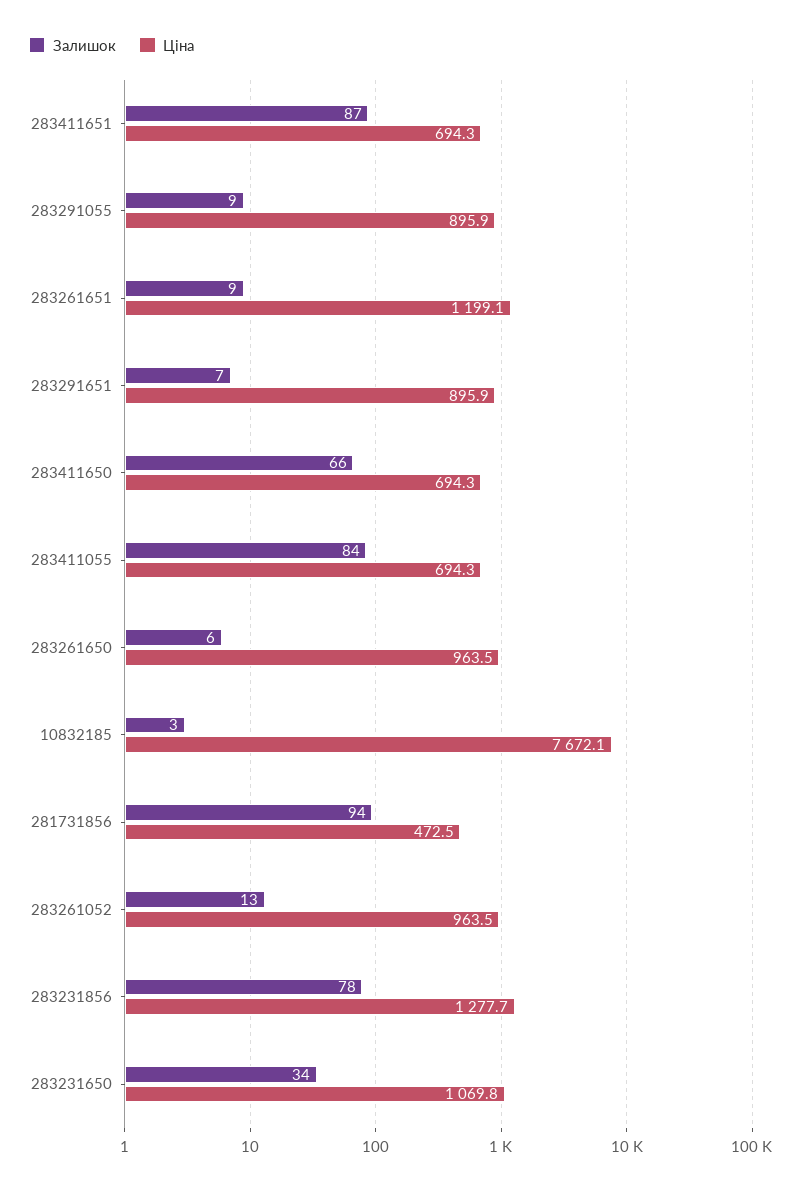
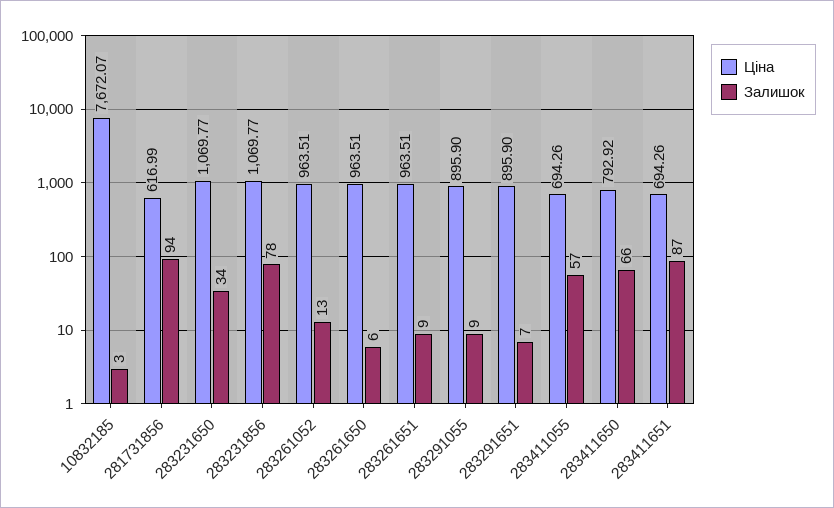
Ціна, 283261651: 1199.1 -> 963.51
Ціна, 283411650: 694.3 -> 792.92
Залишок, 283411055: 84 -> 57
Ціна, 281731856: 472.5 -> 616.99
Ціна, 283231856: 1277.7 -> 1069.77

